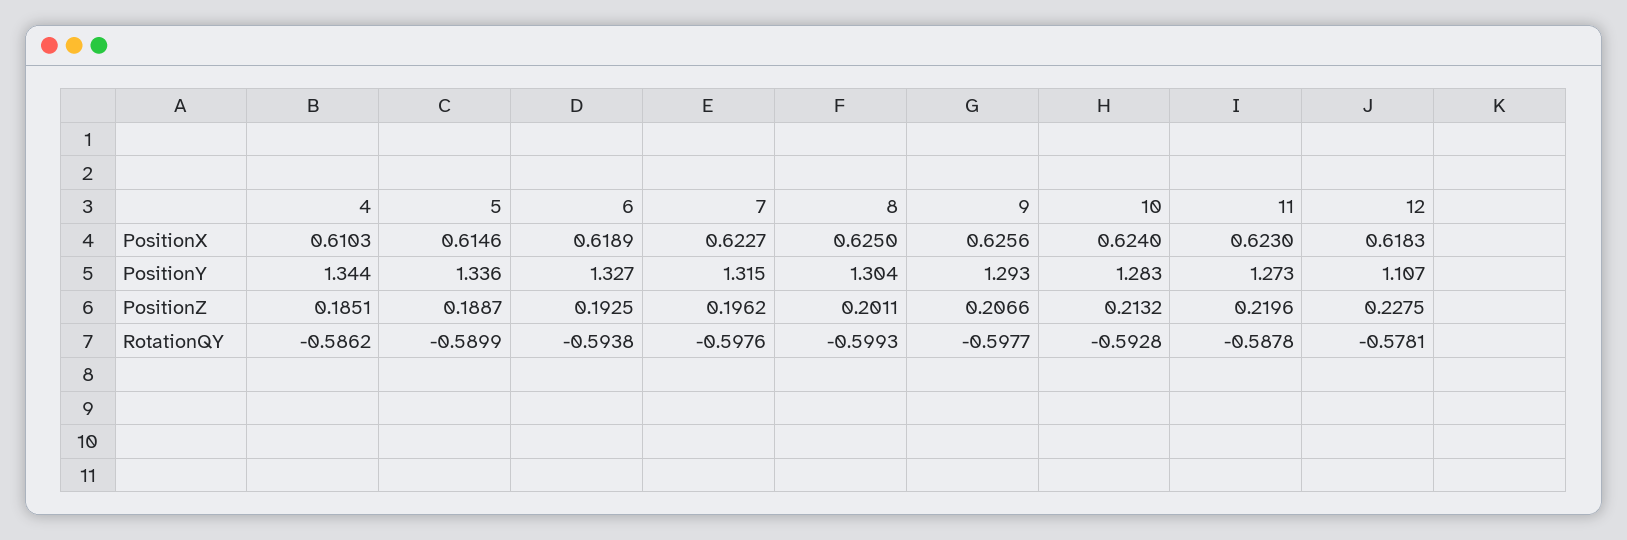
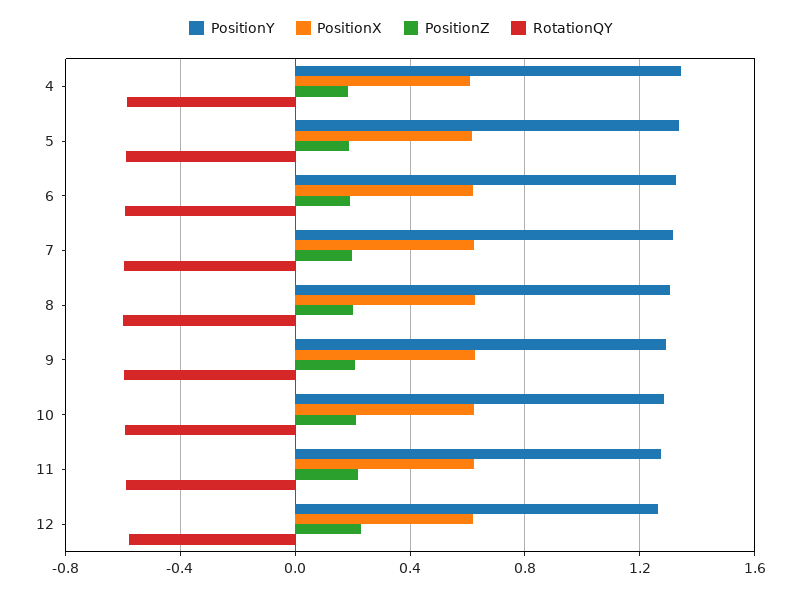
PositionY, 12: 1.107 -> 1.25

